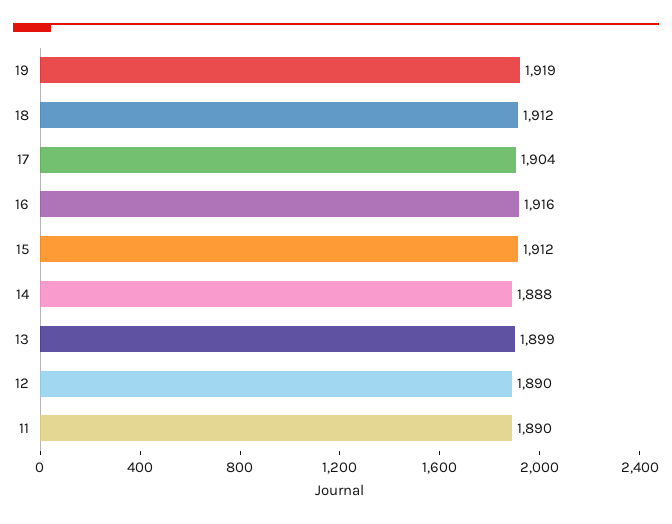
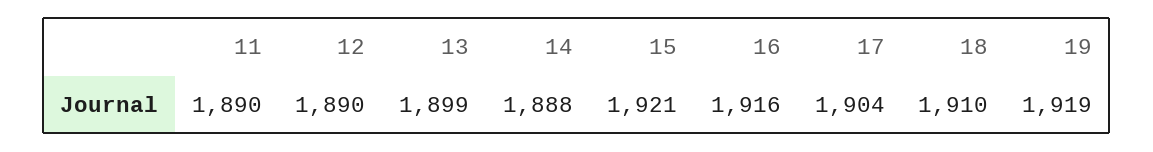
18: 1912 -> 1910
15: 1912 -> 1921

